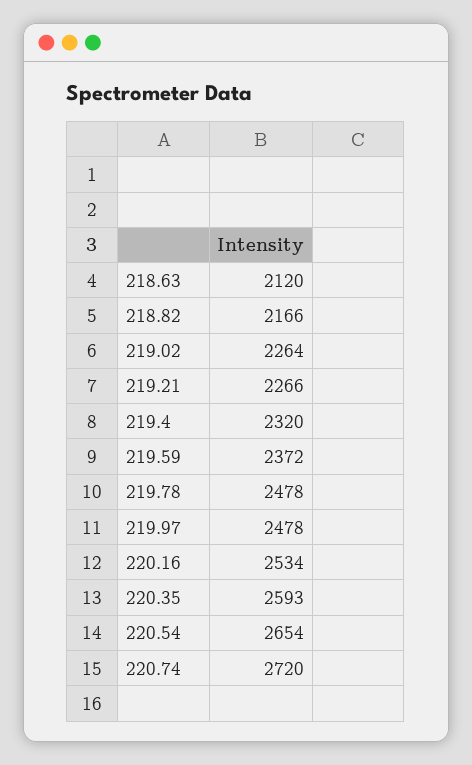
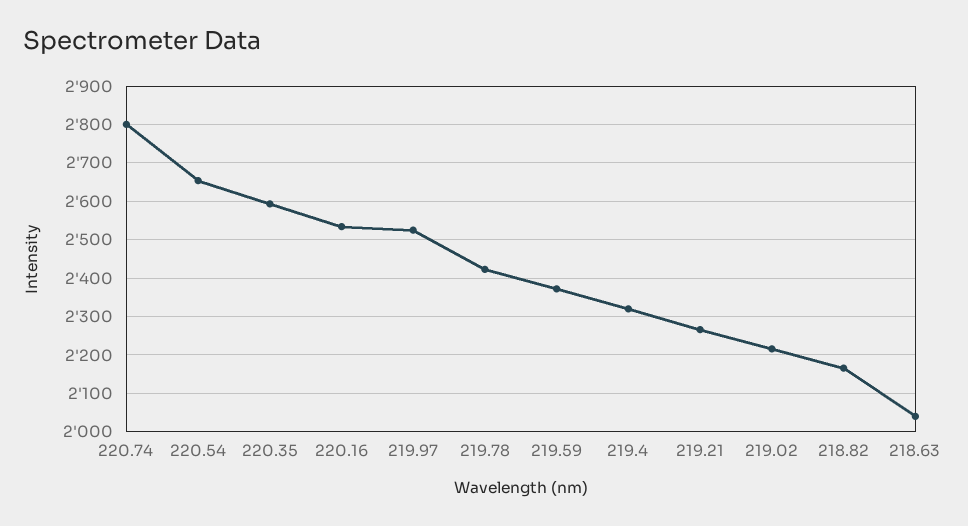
218.63: 2120 -> 2040
219.02: 2264 -> 2220
219.78: 2478 -> 2420
219.97: 2478 -> 2520
220.74: 2720 -> 2800

